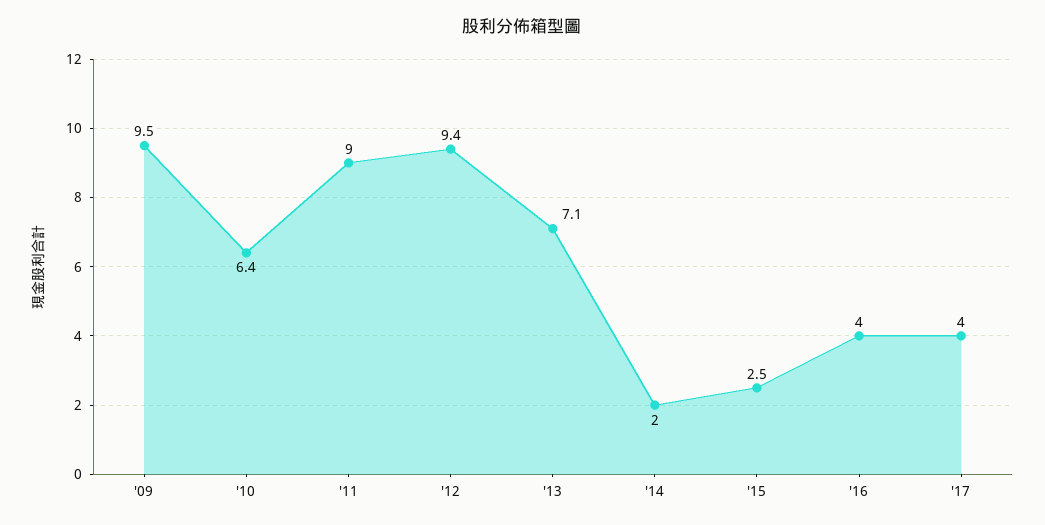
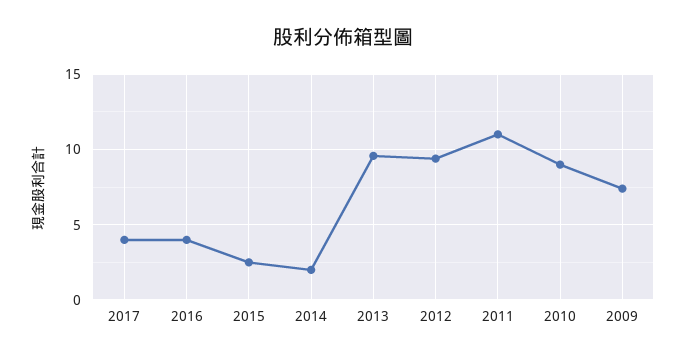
'09: 9.5 -> 7.5
'10: 6.4 -> 9
'11: 9 -> 11
'13: 7.1 -> 9.5

